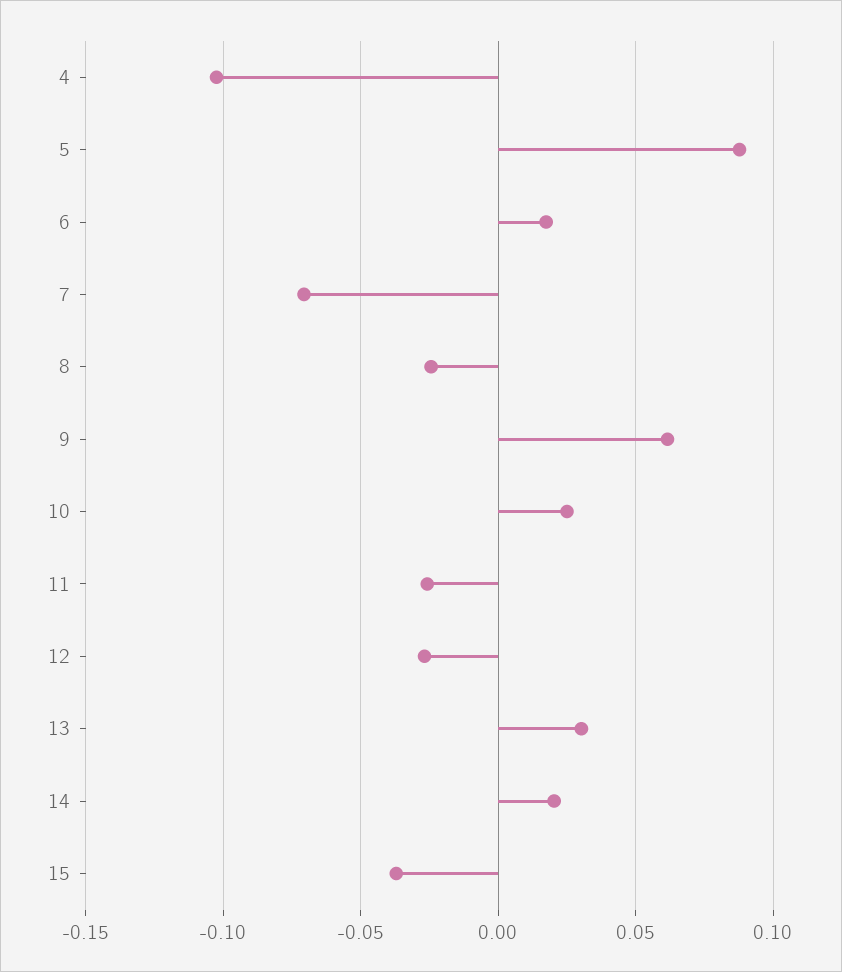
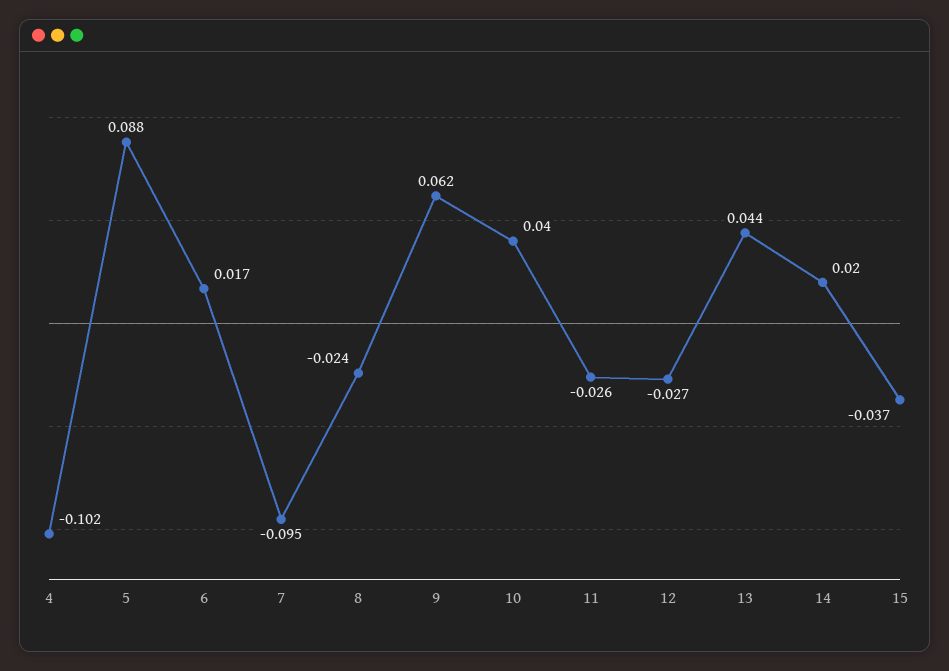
7: -0.07 -> -0.095
10: 0.025 -> 0.04
13: 0.03 -> 0.044

